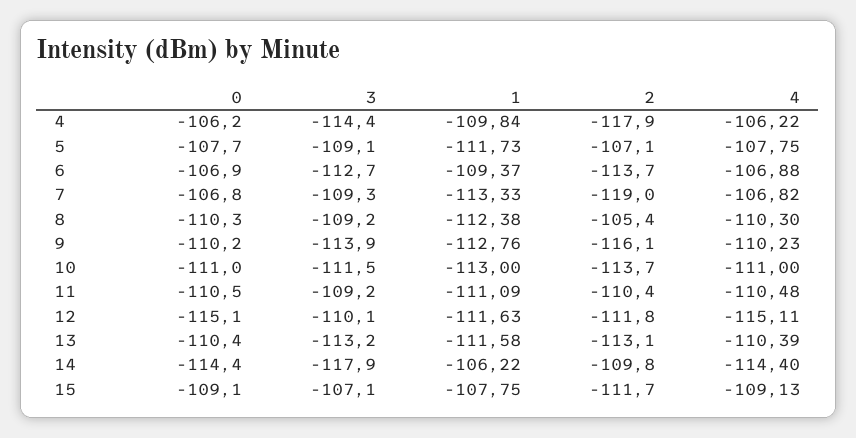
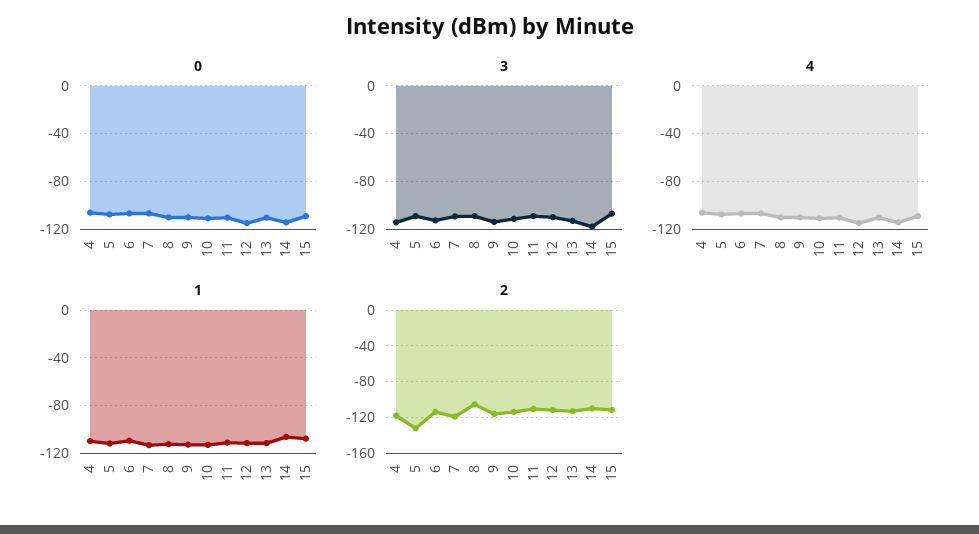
2, 5: -107.1 -> -130

